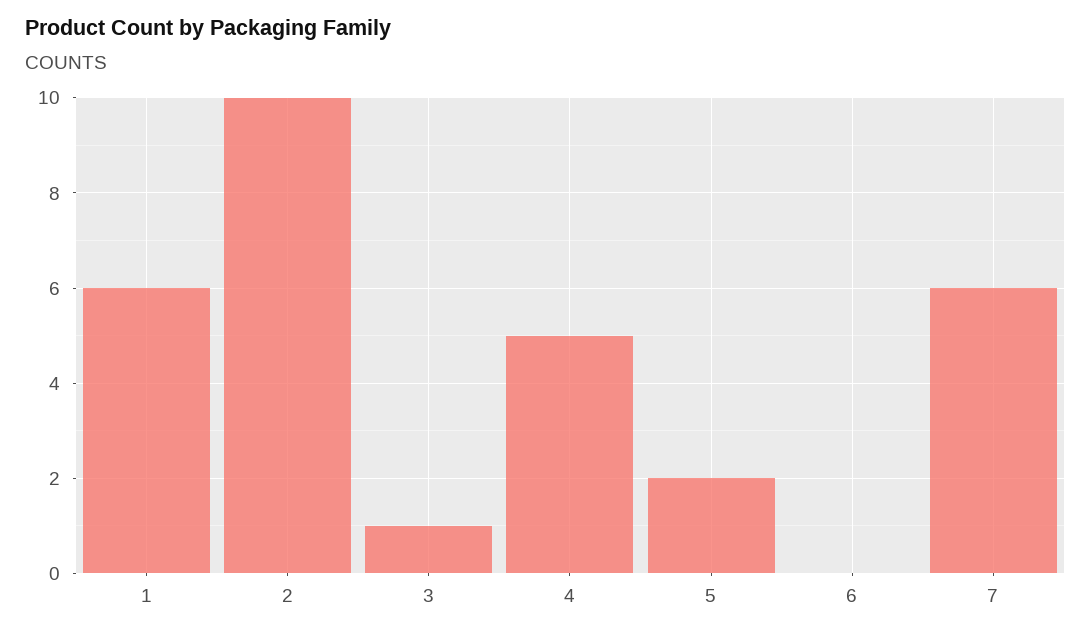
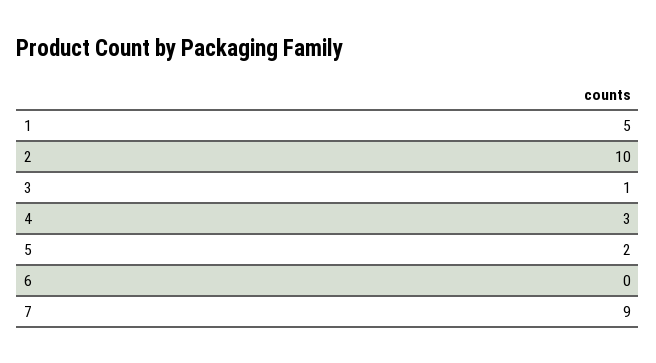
1: 6 -> 5
4: 5 -> 3
7: 6 -> 9

